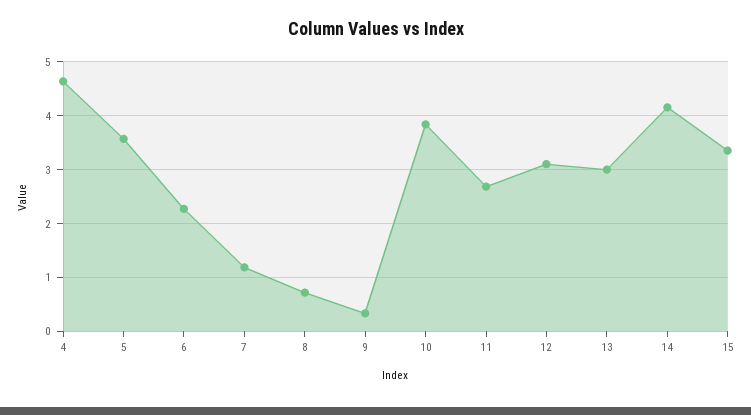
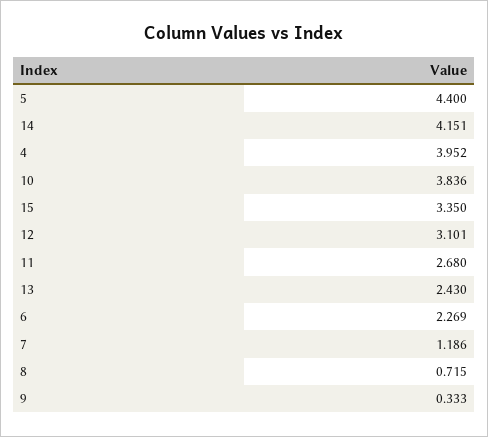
4: 4.6 -> 3.952
5: 3.6 -> 4.4
13: 3 -> 2.43

